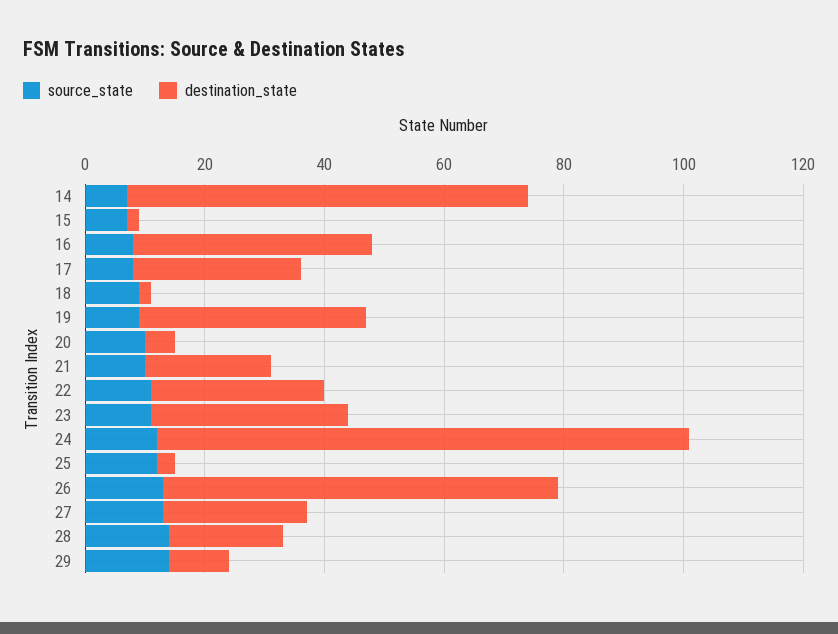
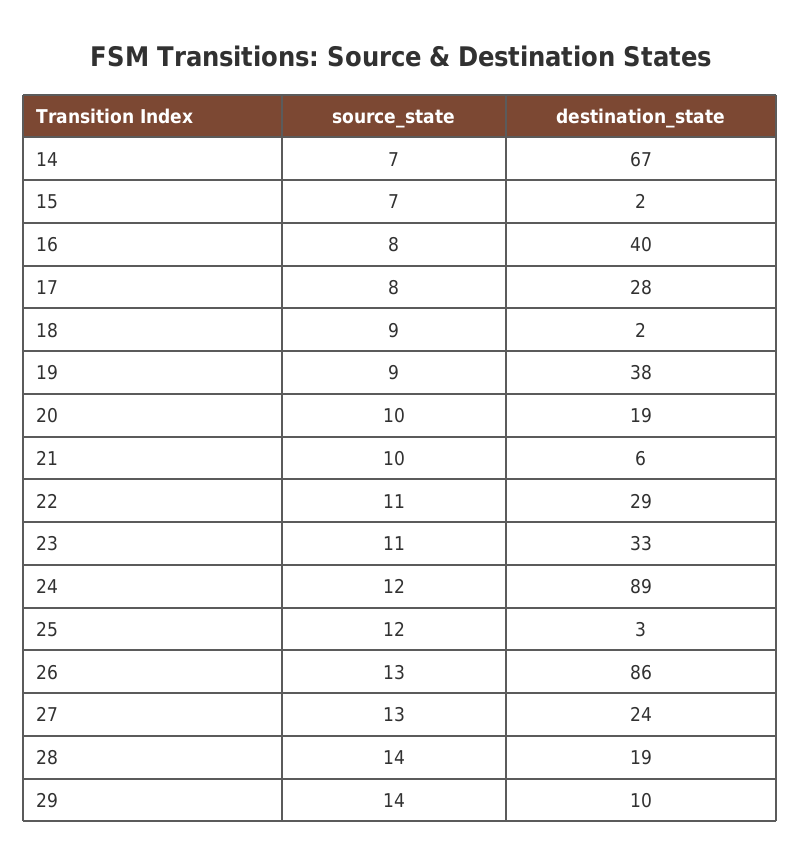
destination_state, 20: 5 -> 19
destination_state, 21: 20 -> 6
destination_state, 26: 65 -> 86

